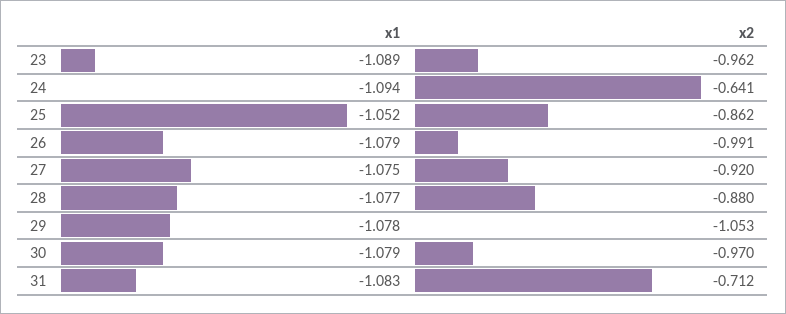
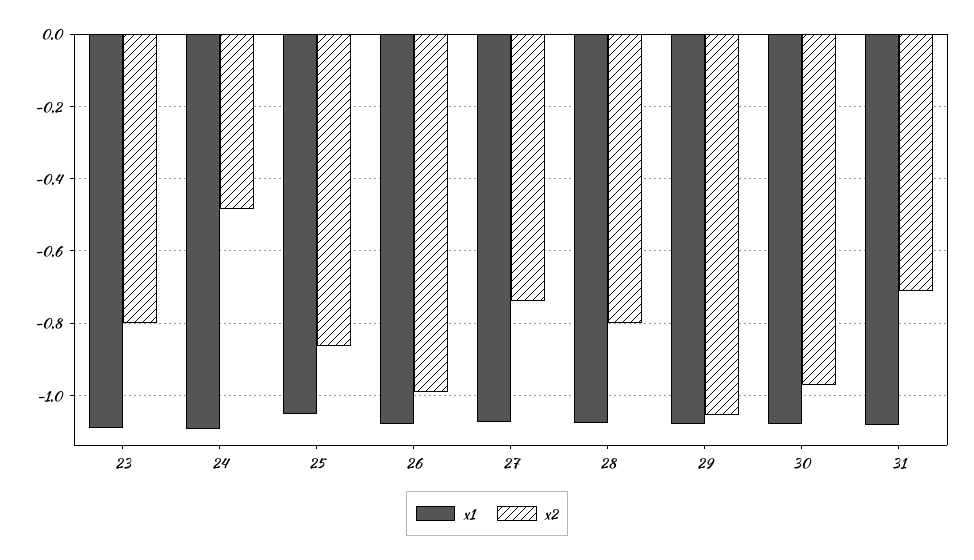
x2, 23: -0.962 -> -0.8
x2, 24: -0.641 -> -0.48
x2, 27: -0.92 -> -0.74
x2, 28: -0.88 -> -0.8

